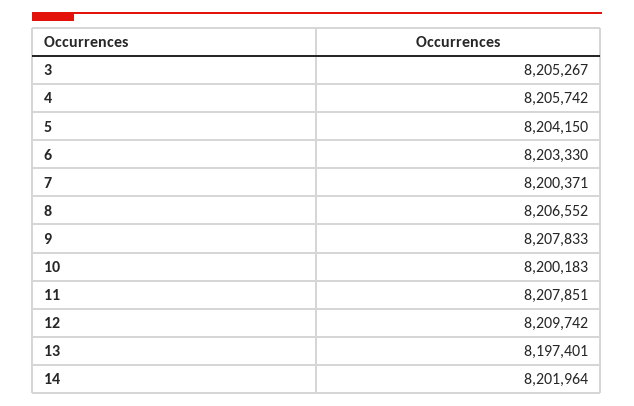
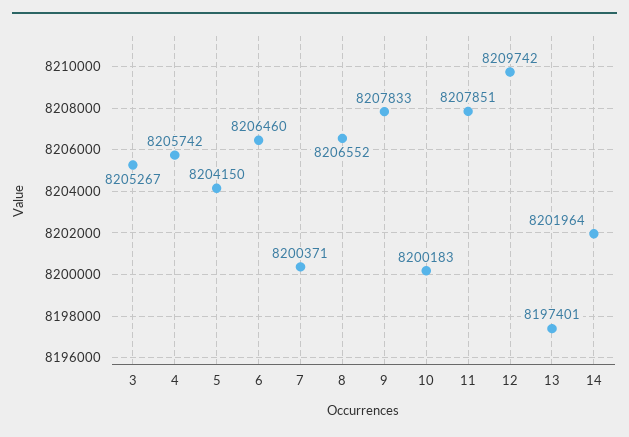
6: 8203330 -> 8206460

